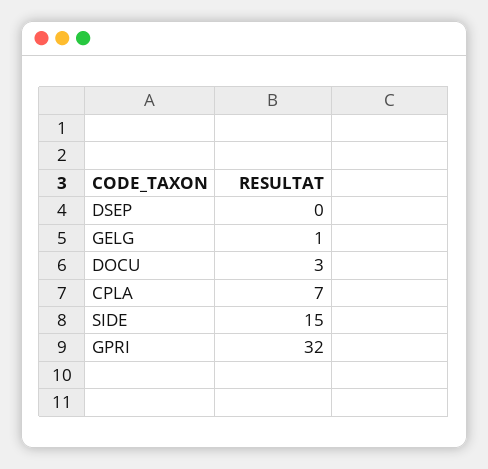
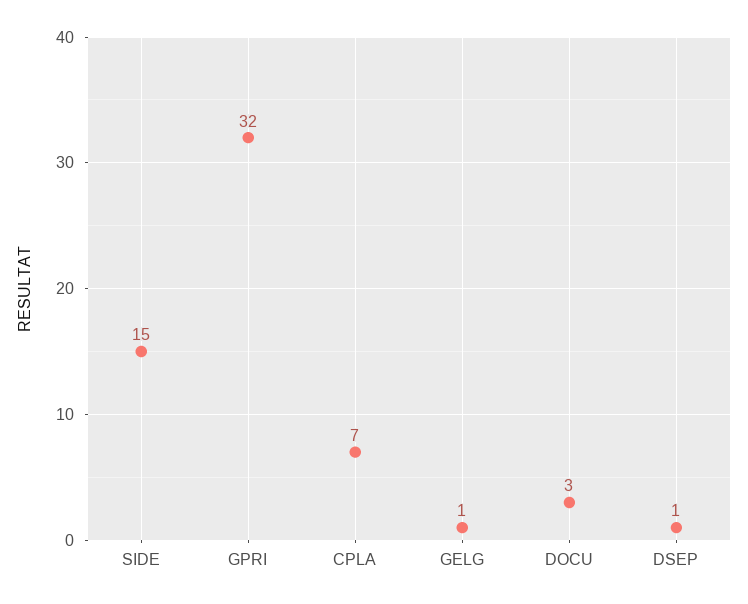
DSEP: 0 -> 1

